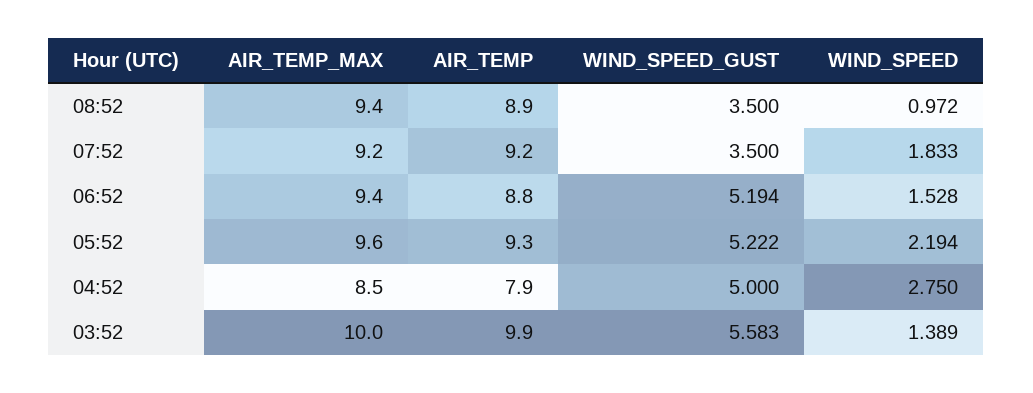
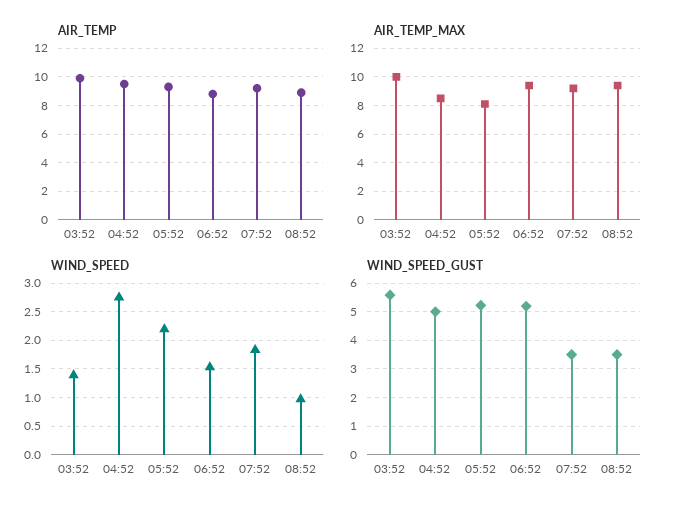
AIR_TEMP_MAX, 05:52: 9.6 -> 8
AIR_TEMP, 04:52: 7.9 -> 9.5

